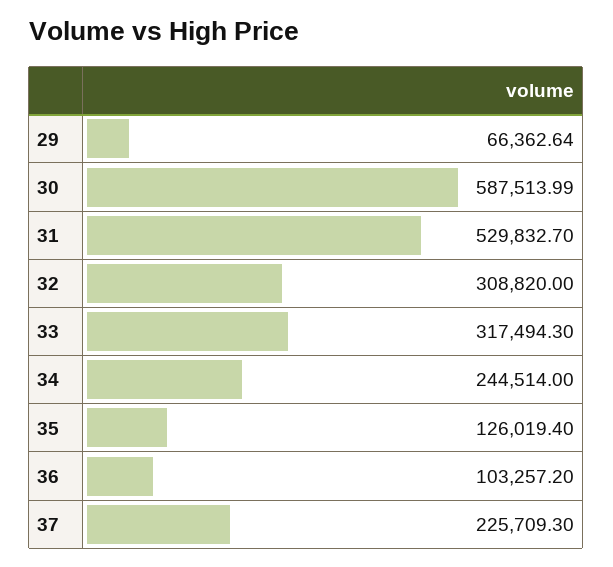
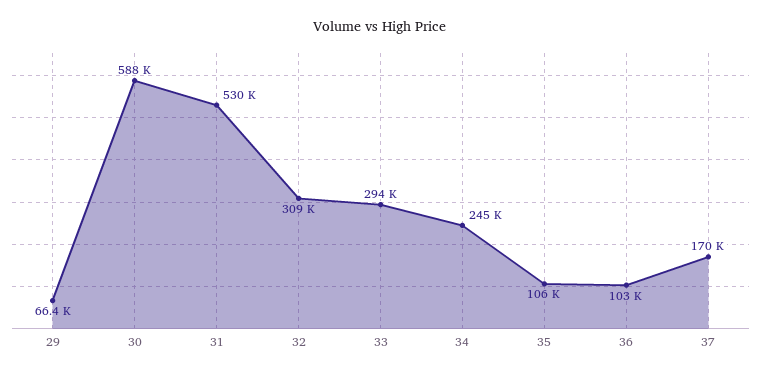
33: 317494.3 -> 294000
35: 126019.4 -> 106000
37: 225709.3 -> 170000

